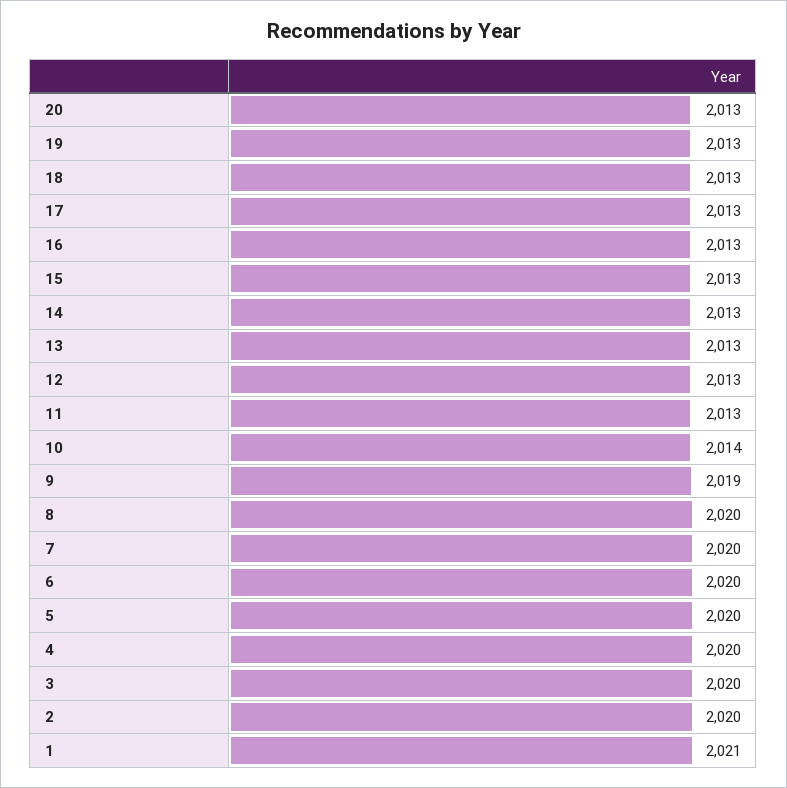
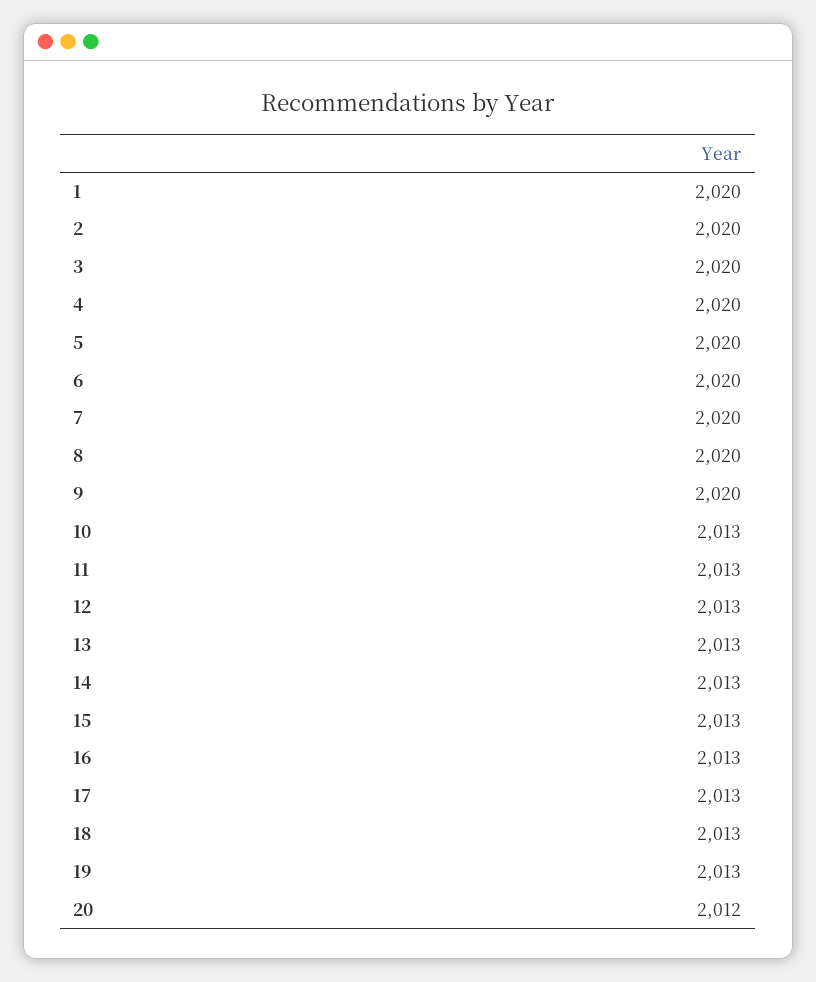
20: 2013 -> 2012
10: 2014 -> 2013
9: 2019 -> 2020
1: 2021 -> 2020

